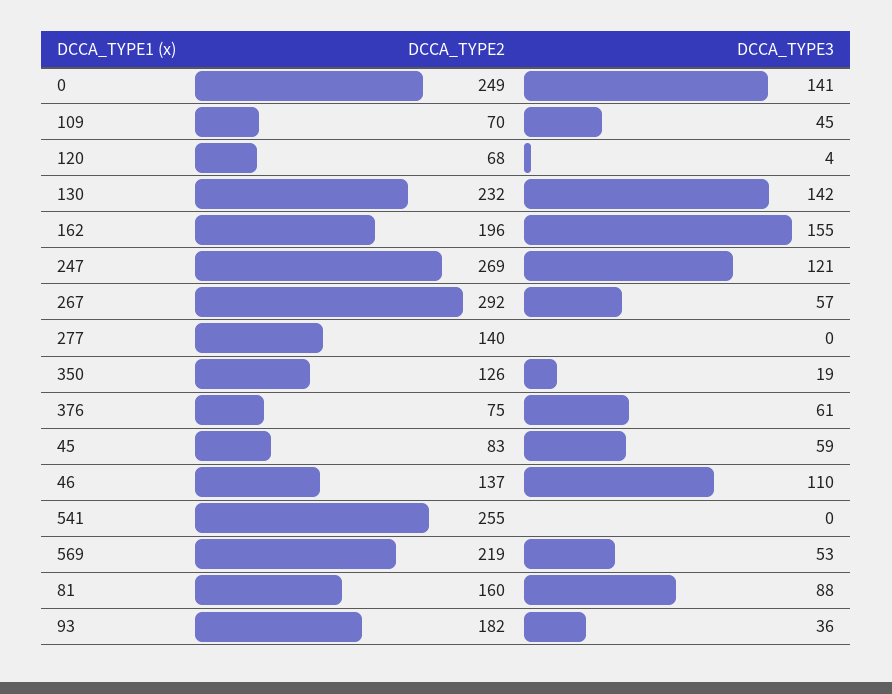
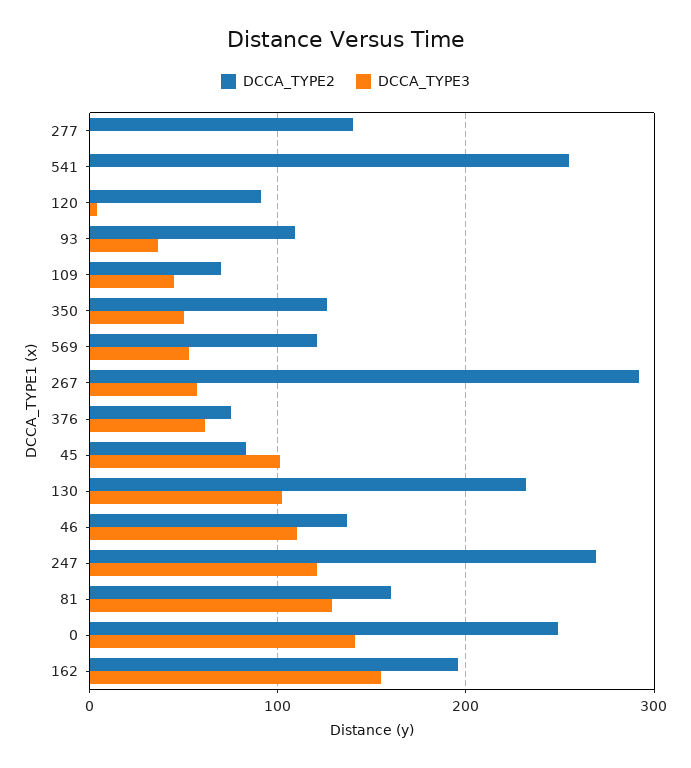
DCCA_TYPE2, 120: 68 -> 90
DCCA_TYPE3, 130: 142 -> 100
DCCA_TYPE3, 350: 19 -> 50
DCCA_TYPE3, 45: 59 -> 100
DCCA_TYPE2, 569: 219 -> 120
DCCA_TYPE3, 81: 88 -> 130
DCCA_TYPE2, 93: 182 -> 110

